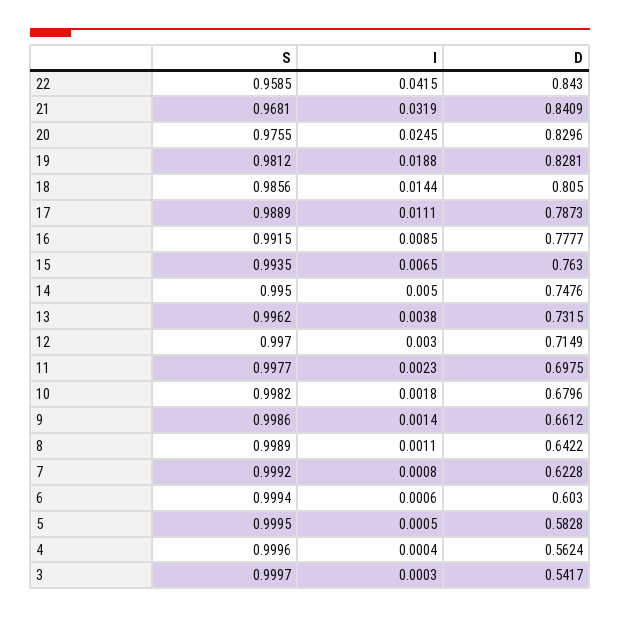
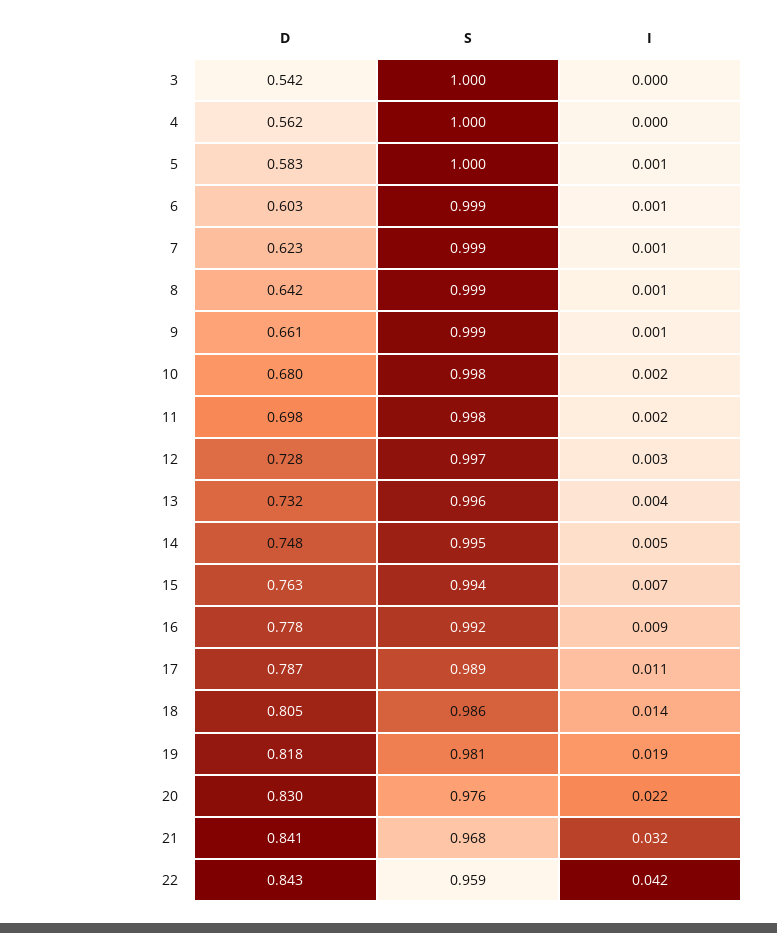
I, 20: 0.0245 -> 0.022
D, 19: 0.8281 -> 0.818
D, 12: 0.7149 -> 0.728

